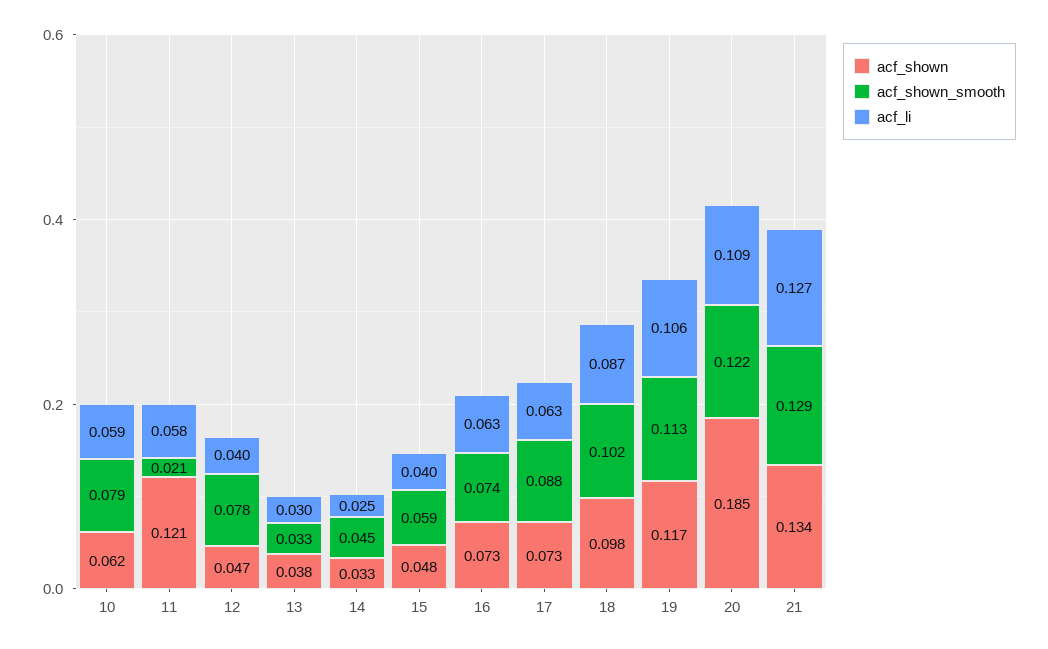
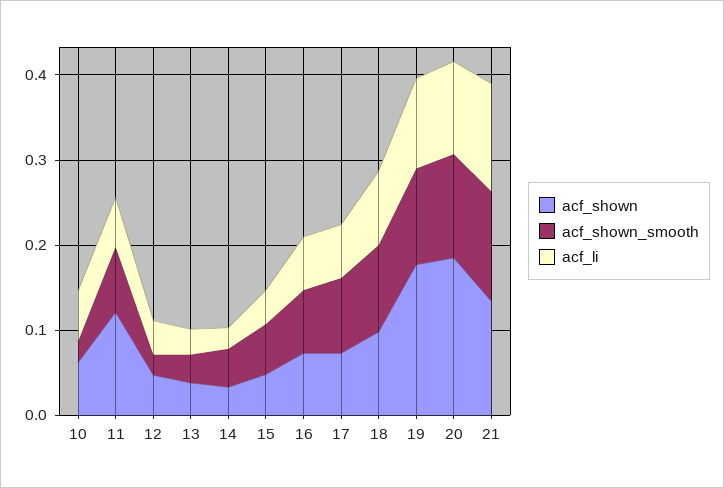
acf_shown_smooth, 10: 0.079 -> 0.02
acf_shown_smooth, 11: 0.021 -> 0.08
acf_shown_smooth, 12: 0.078 -> 0.02
acf_shown, 19: 0.117 -> 0.18

